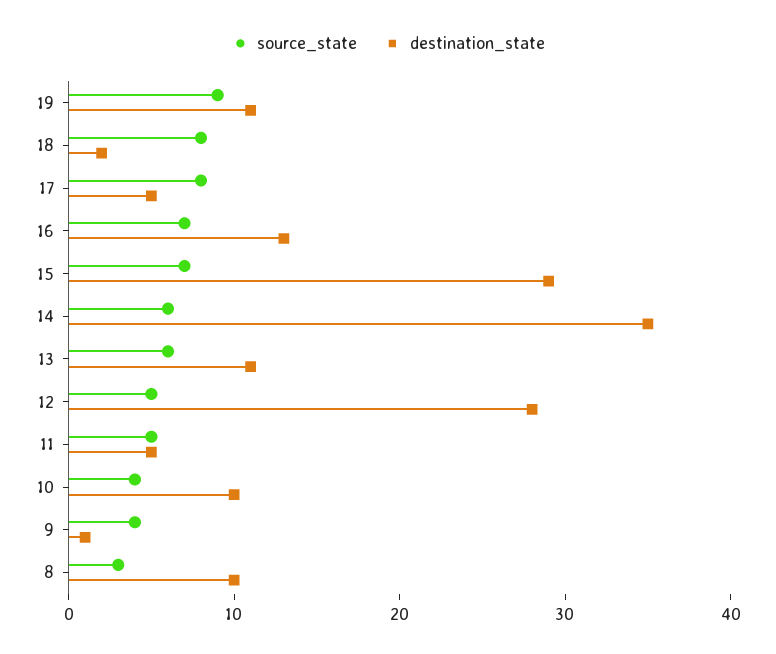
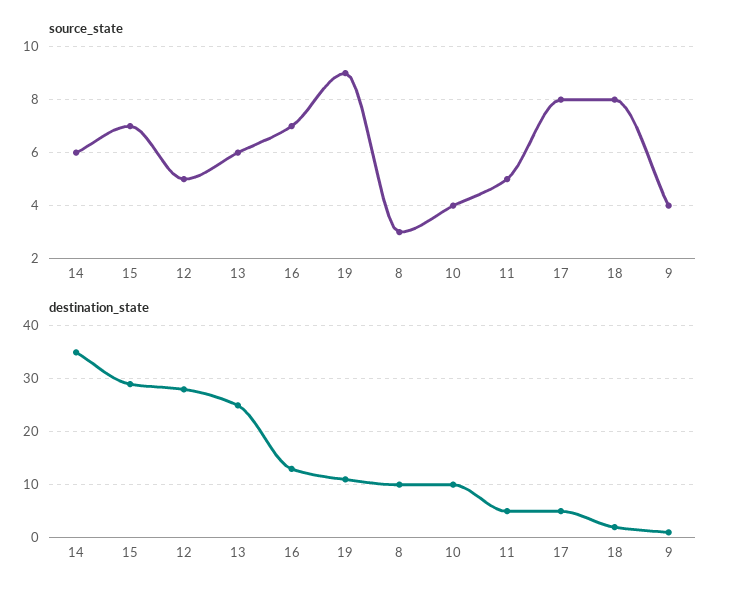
destination_state, 13: 11 -> 25

